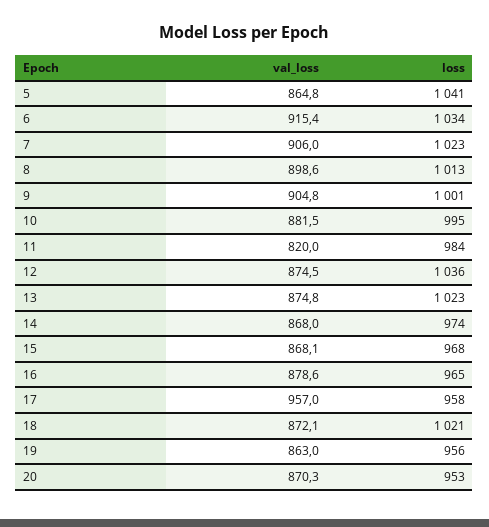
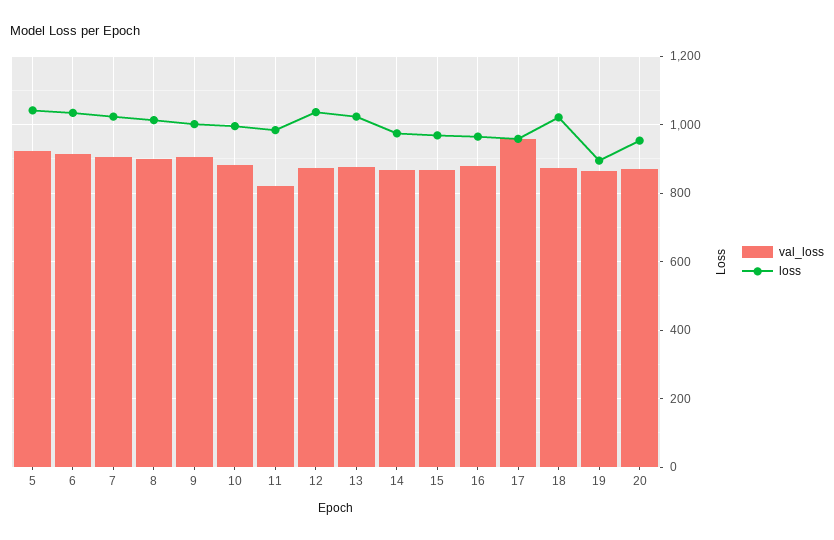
val_loss, 5: 864.8 -> 920
loss, 19: 956 -> 900

